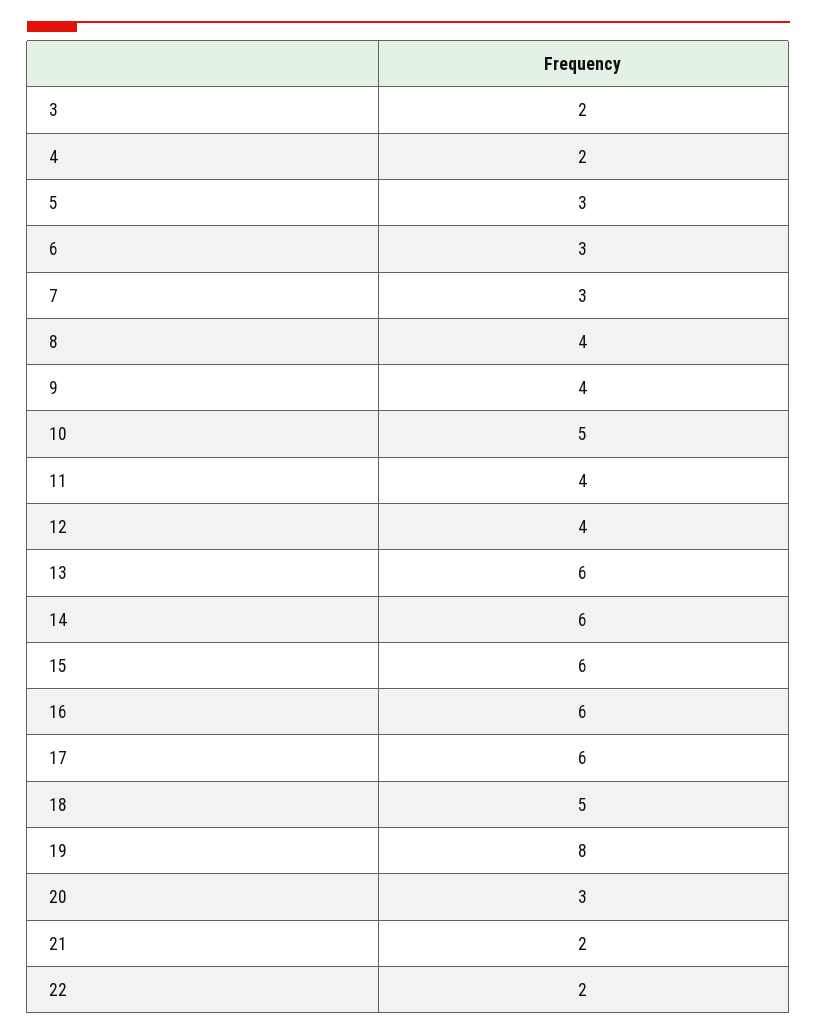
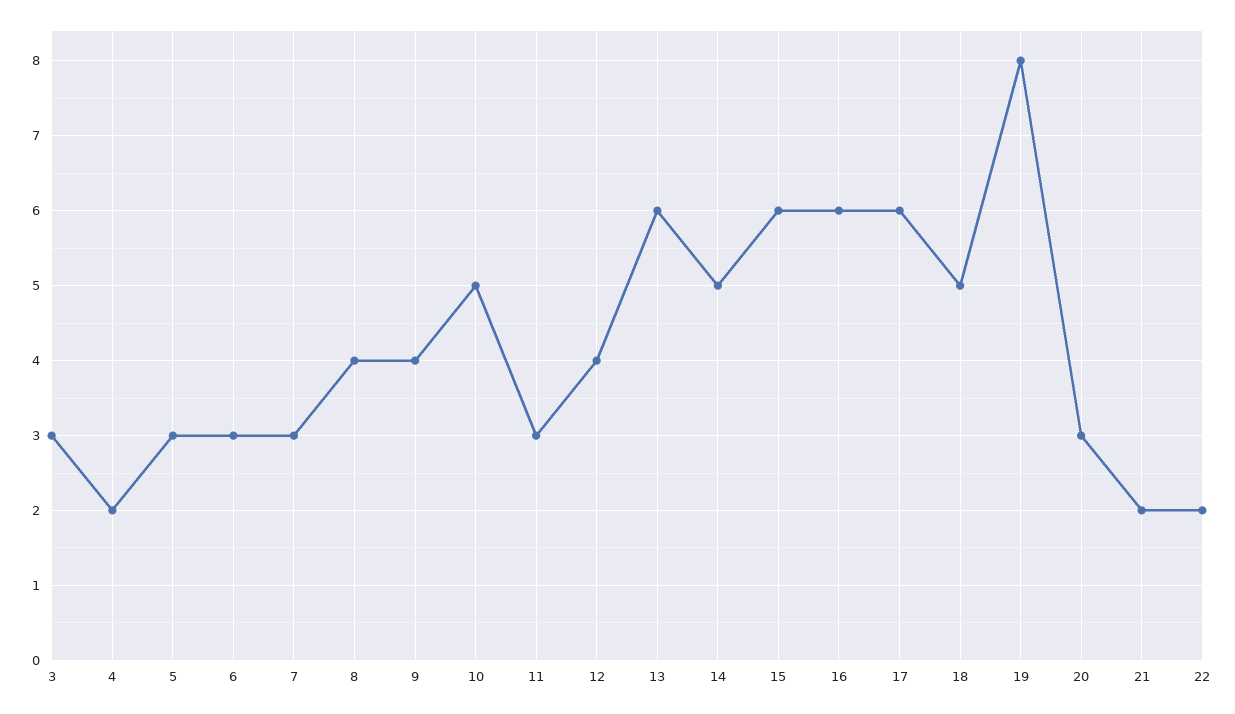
3: 2 -> 3
11: 4 -> 3
14: 6 -> 5

